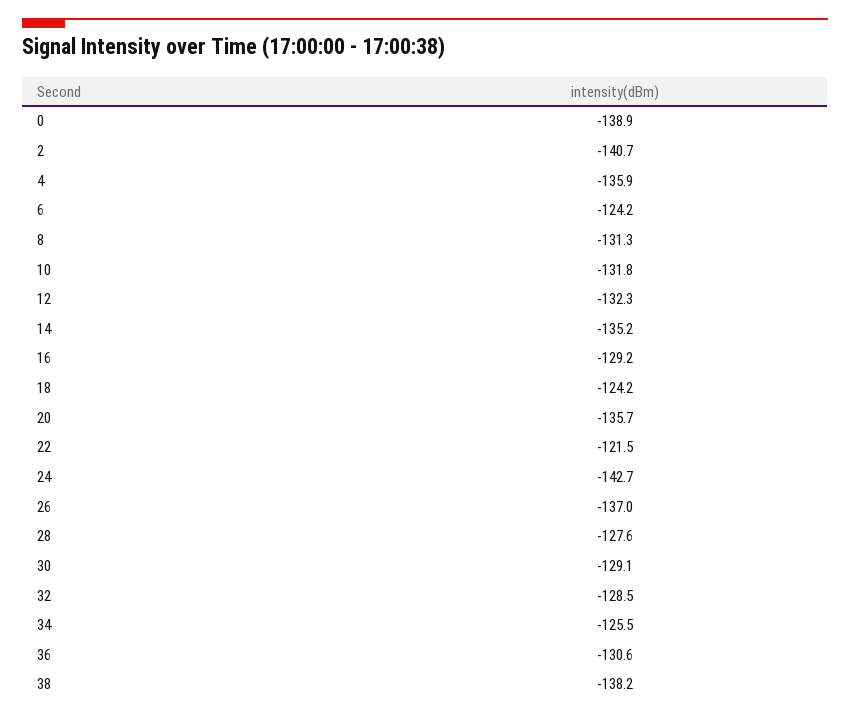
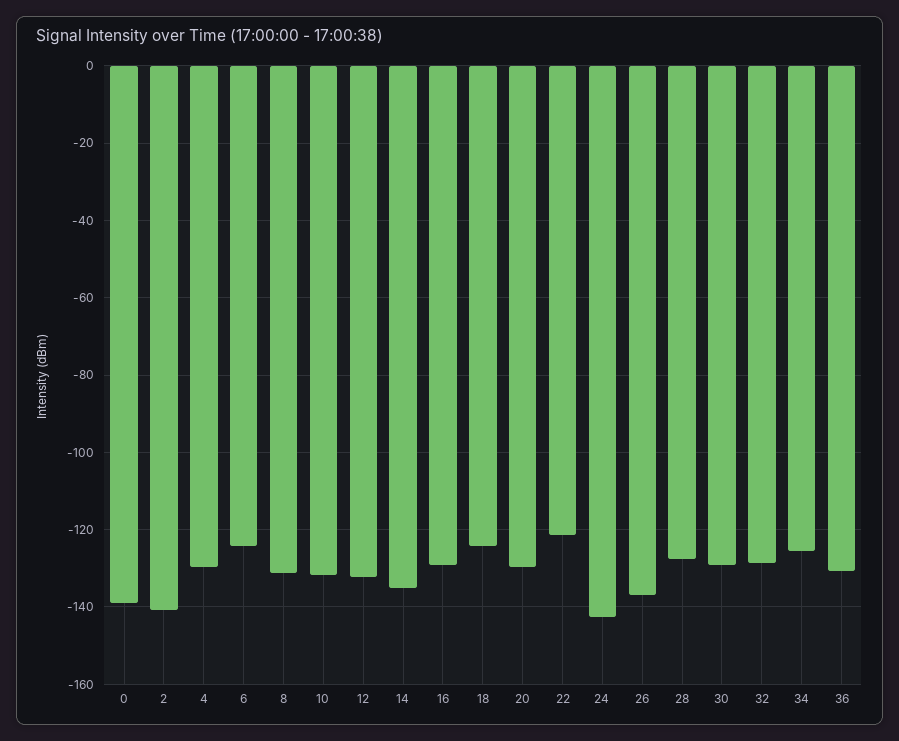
4: -135.9 -> -130
20: -135.7 -> -130
38: -138.2 -> none

